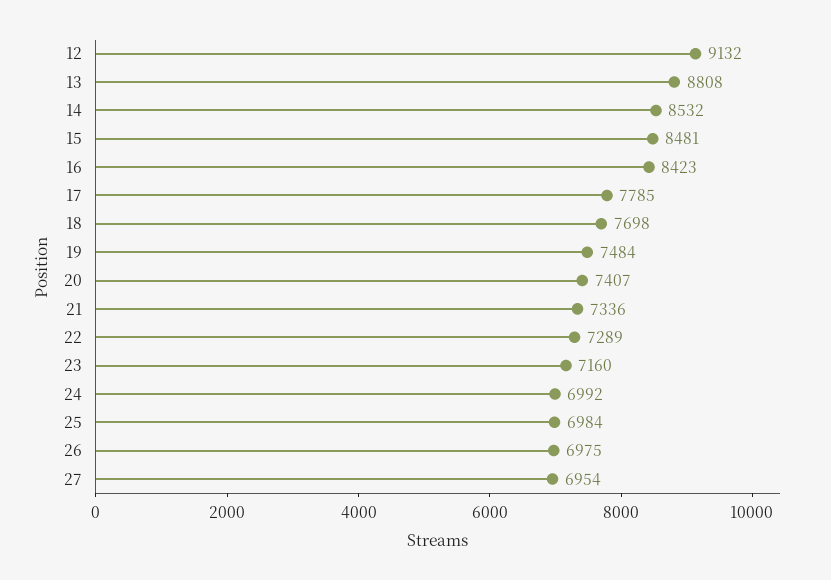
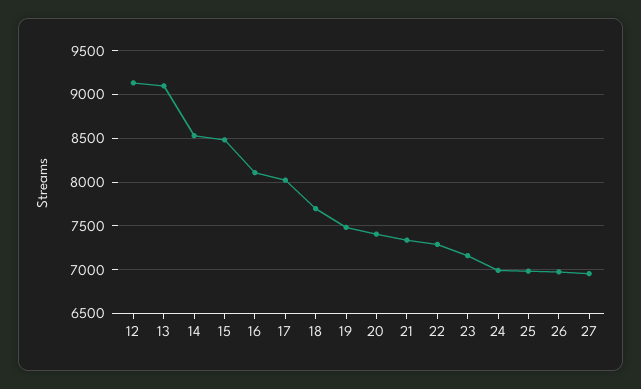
13: 8808 -> 9100
16: 8423 -> 8100
17: 7785 -> 8000

